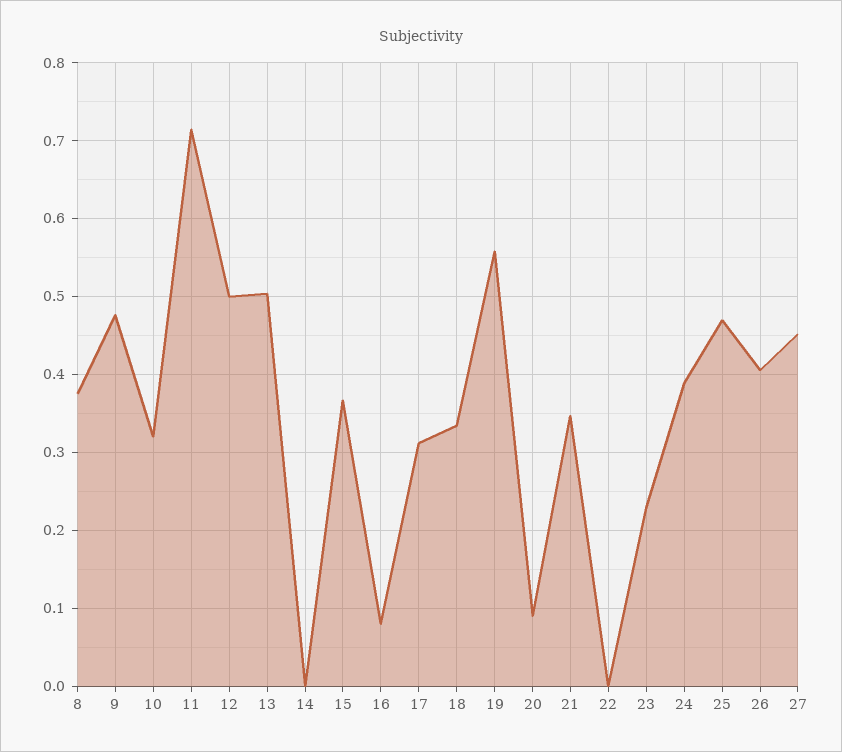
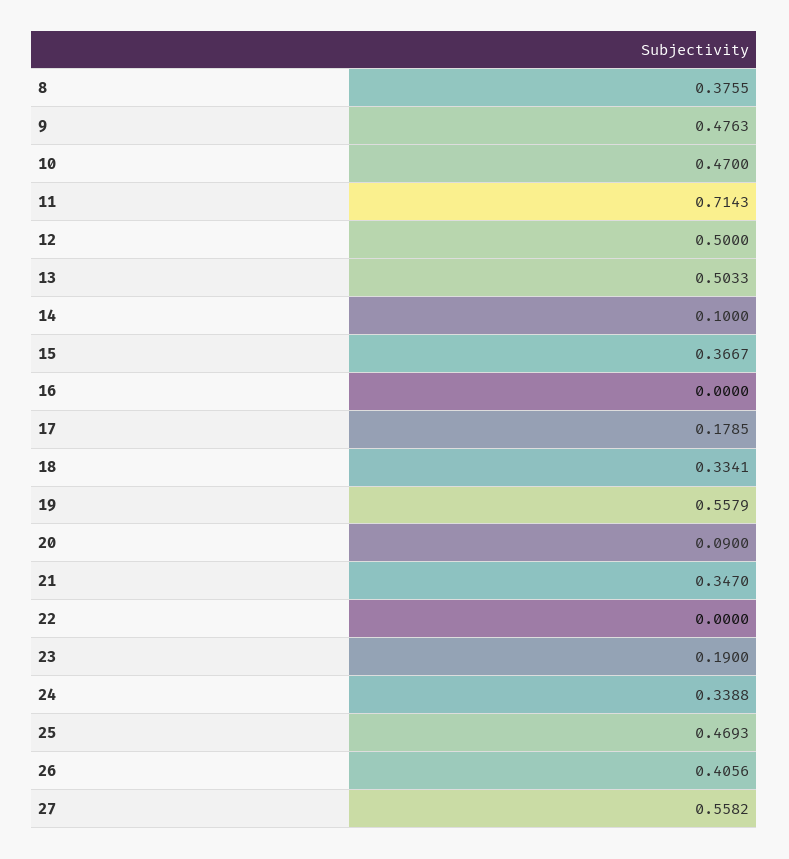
10: 0.32 -> 0.47
14: 0 -> 0.1
16: 0.08 -> 0
17: 0.31 -> 0.1785
23: 0.23 -> 0.19
24: 0.39 -> 0.3388
27: 0.45 -> 0.5582

